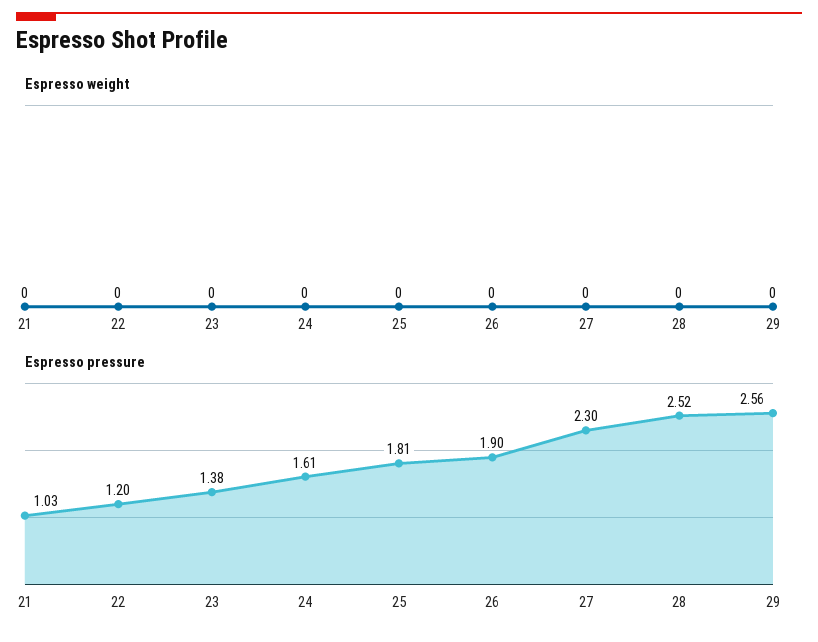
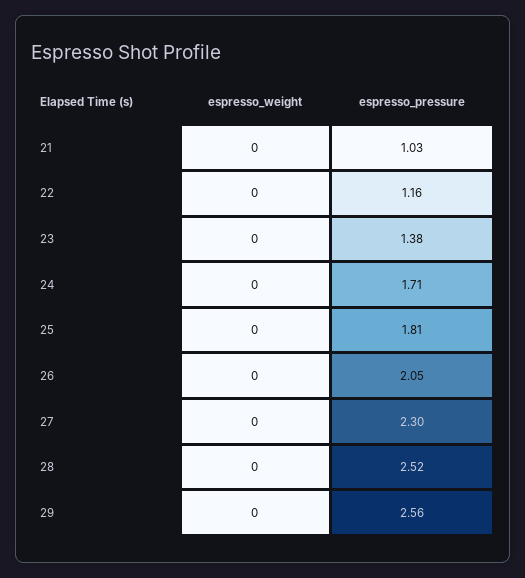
Espresso pressure, 22: 1.2 -> 1.16
Espresso pressure, 24: 1.61 -> 1.71
Espresso pressure, 26: 1.9 -> 2.05

